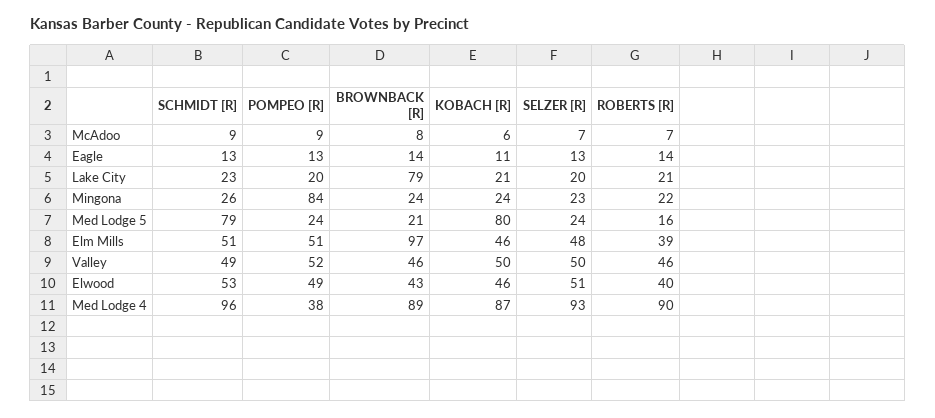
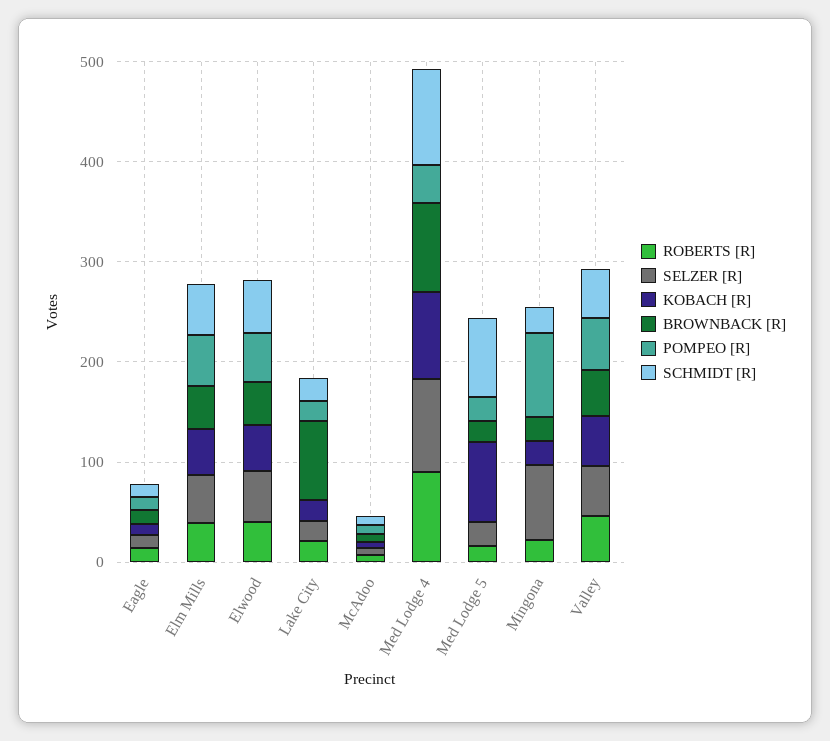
SELZER [R], Mingona: 23 -> 80
BROWNBACK [R], Elm Mills: 97 -> 40

